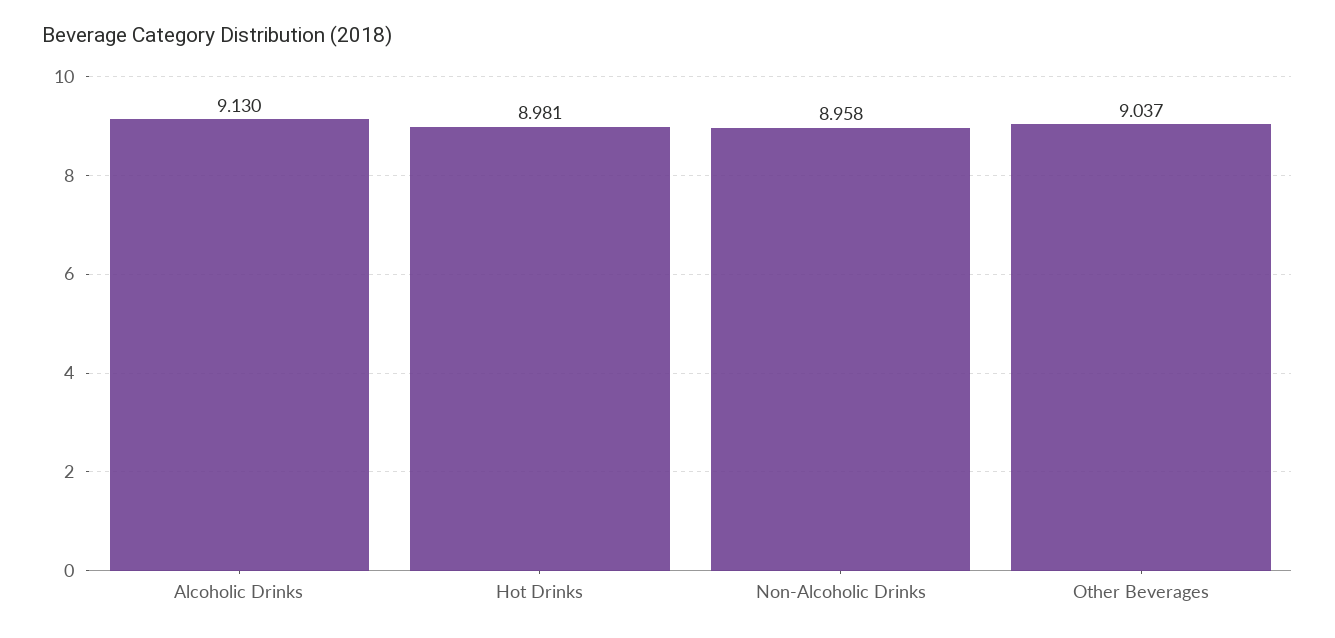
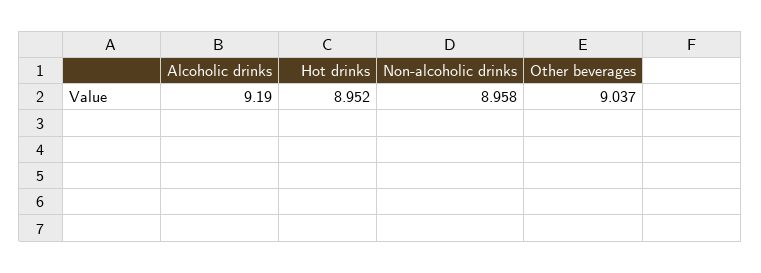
Alcoholic Drinks: 9.13 -> 9.19
Hot Drinks: 8.981 -> 8.952

